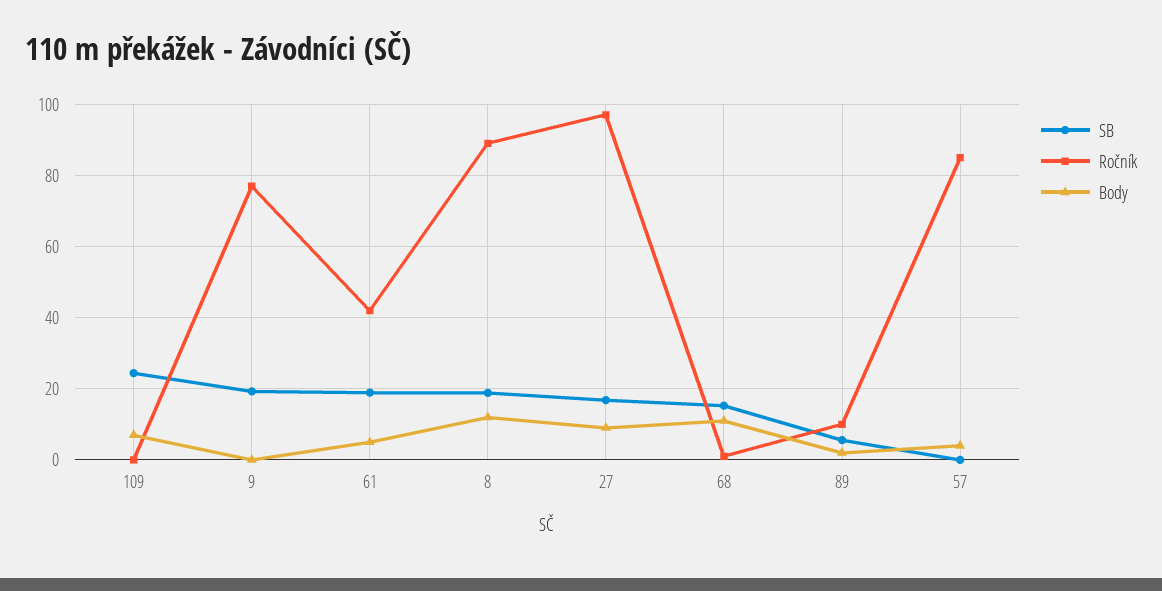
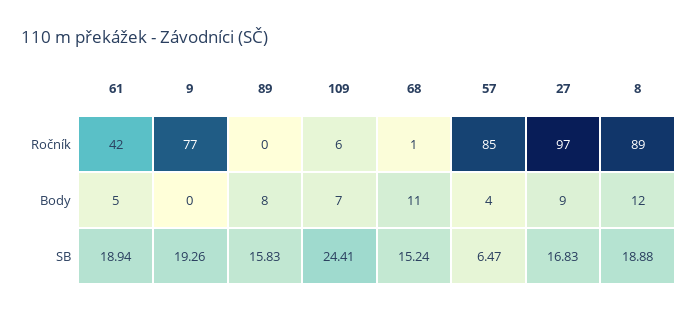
Ročník, 109: 0 -> 6
SB, 89: 6 -> 15.83
Ročník, 89: 10 -> 0
Body, 89: 2 -> 8
SB, 57: 0 -> 6.47

